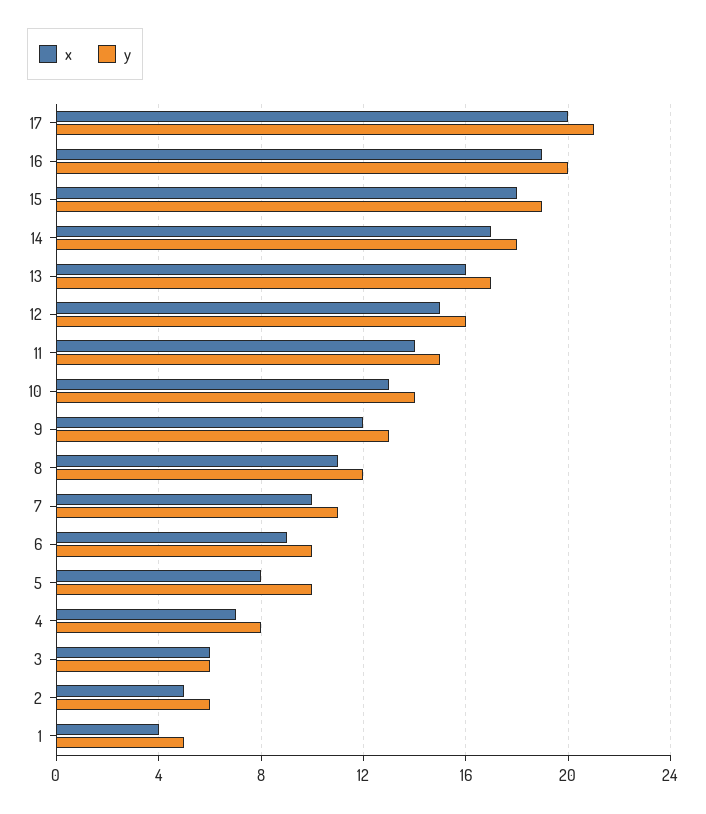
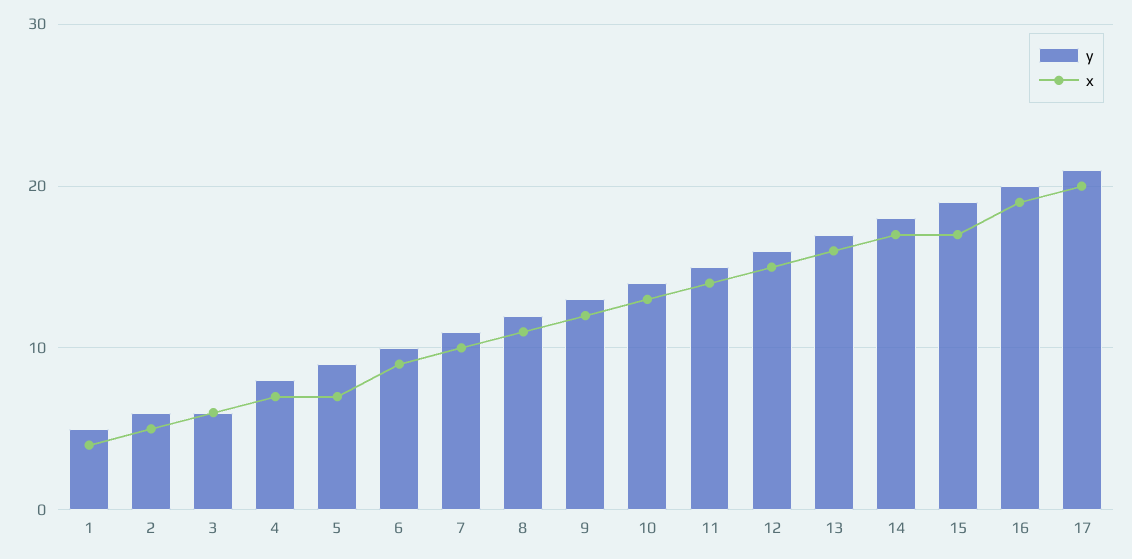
x, 15: 18 -> 17
x, 5: 8 -> 7
y, 5: 10 -> 9

